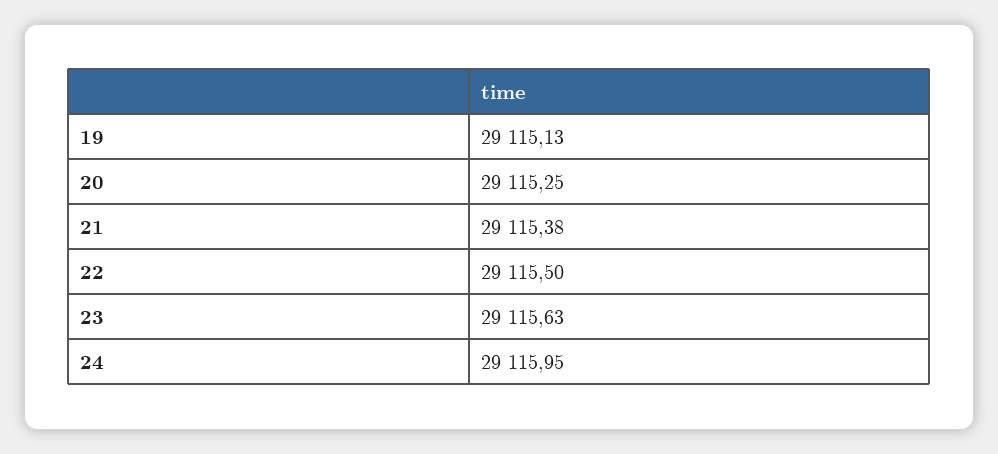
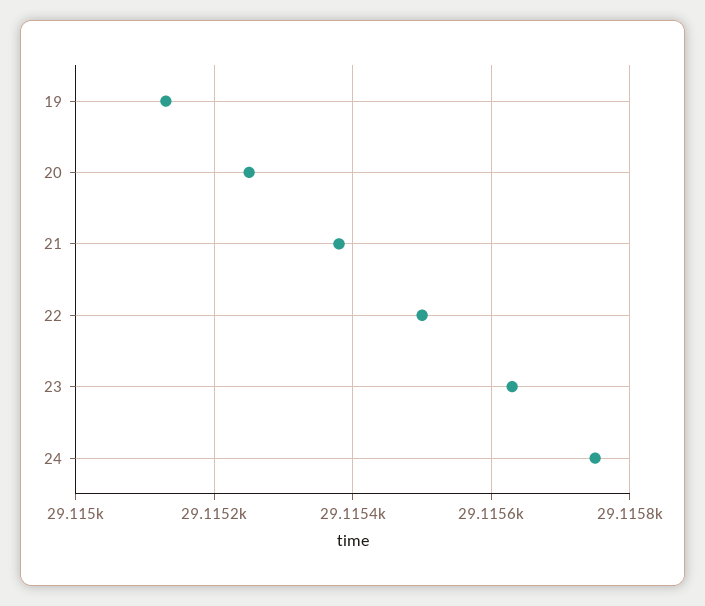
24: 29115.95 -> 29115.75

